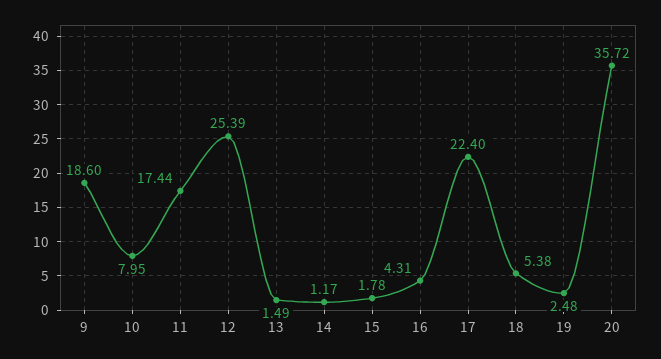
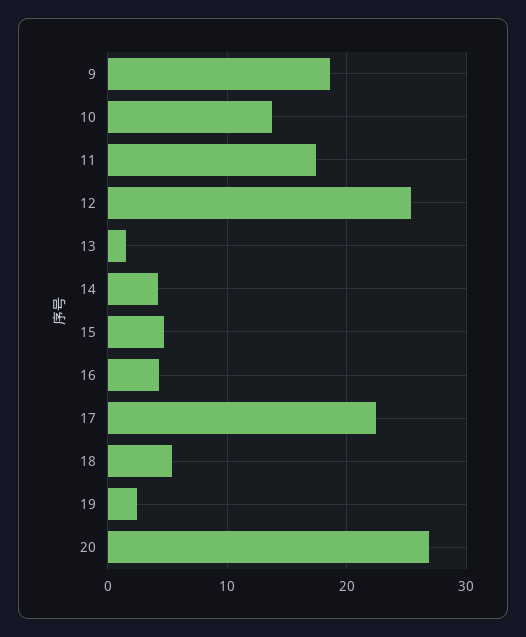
10: 7.95 -> 14
14: 1.17 -> 4
15: 1.78 -> 5
20: 35.72 -> 27

